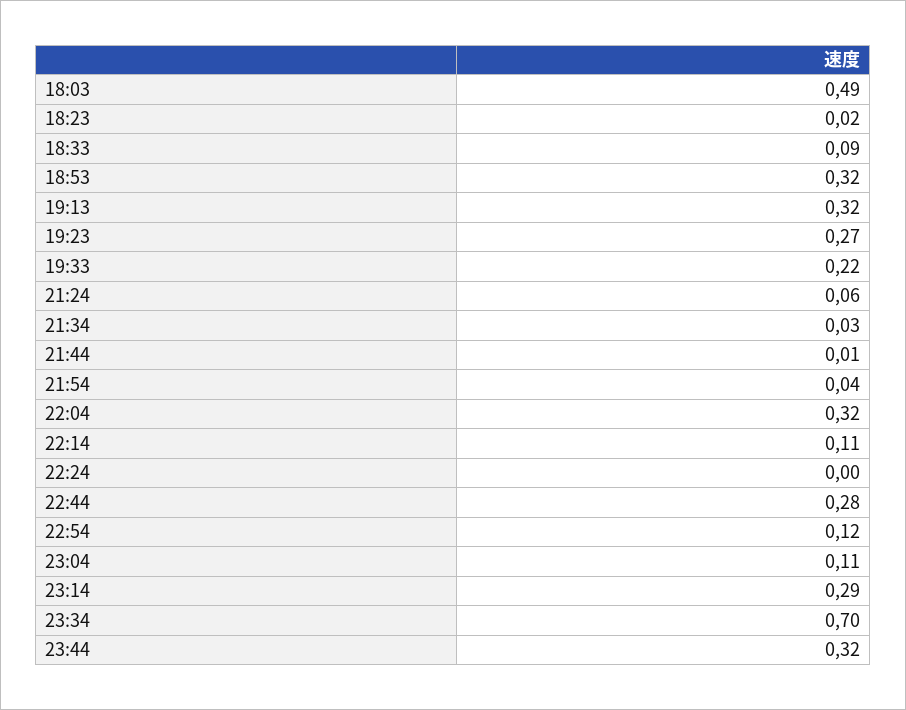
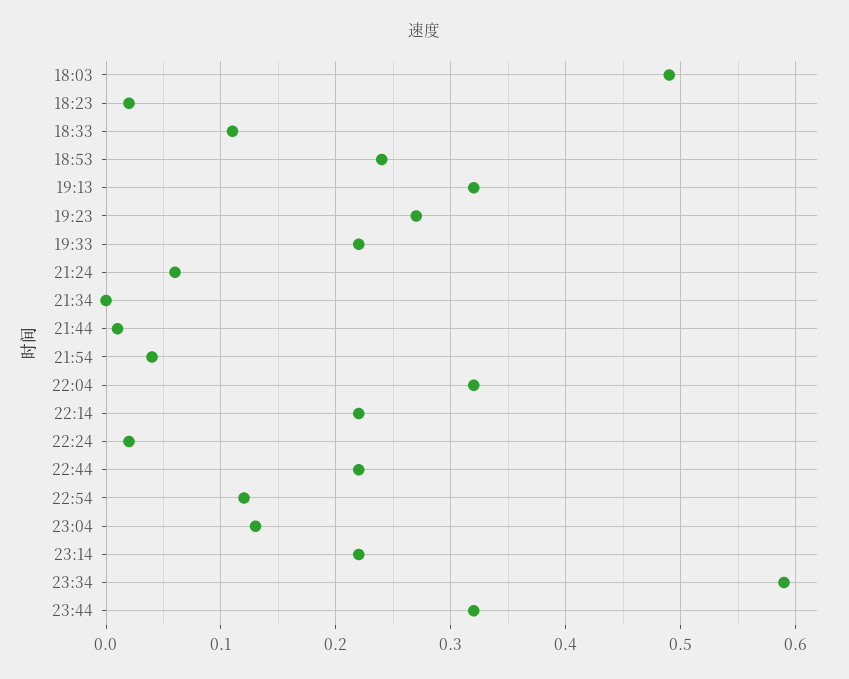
18:33: 0.09 -> 0.11
18:53: 0.32 -> 0.24
21:34: 0.03 -> 0
22:14: 0.11 -> 0.22
22:24: 0 -> 0.02
22:44: 0.28 -> 0.22
23:04: 0.11 -> 0.13
23:14: 0.29 -> 0.22
23:34: 0.7 -> 0.59

